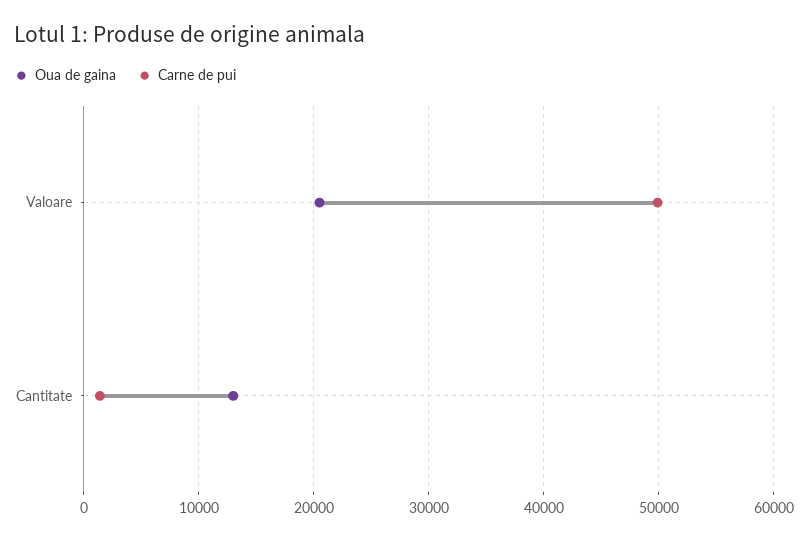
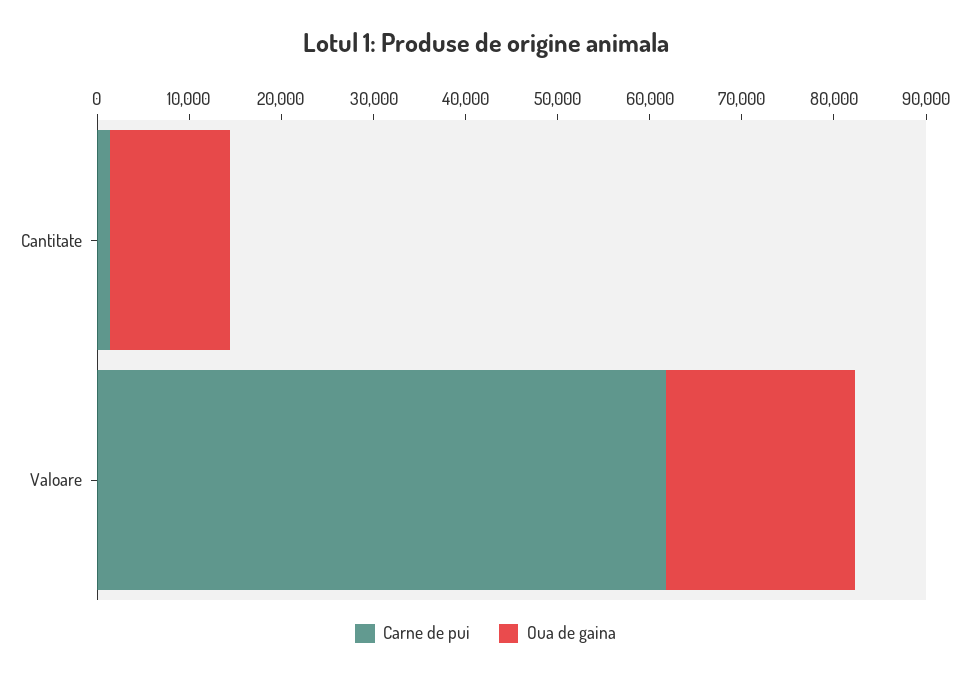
Carne de pui, Valoare: 50000 -> 62000

